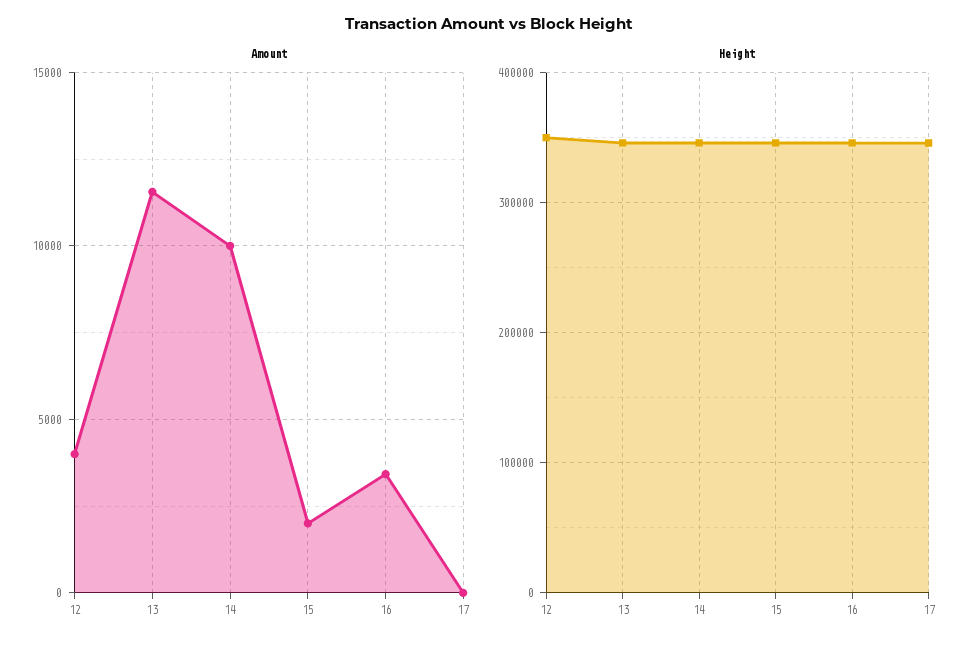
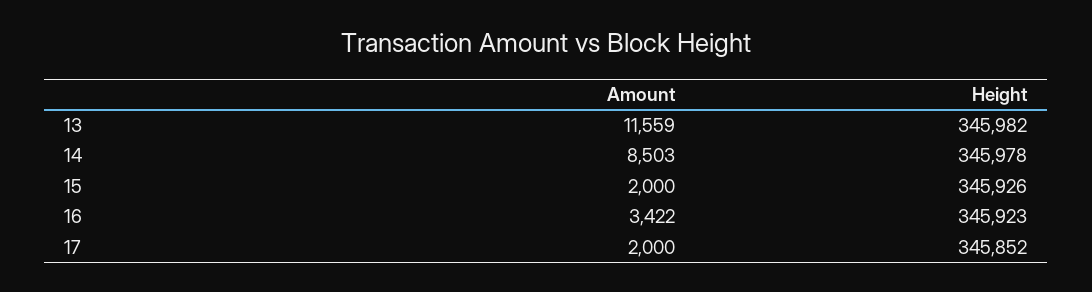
Amount, 12: 4000 -> none
Amount, 14: 10000 -> 8503
Amount, 17: 0 -> 2000
Height, 12: 350000 -> none

